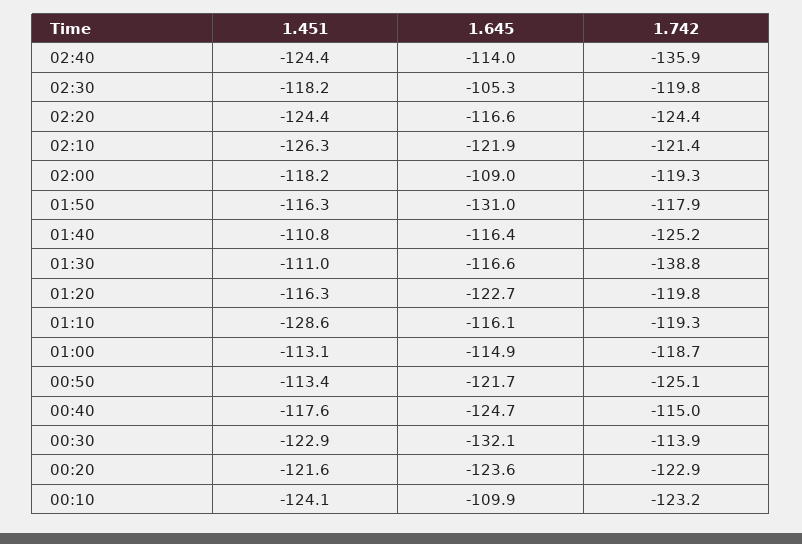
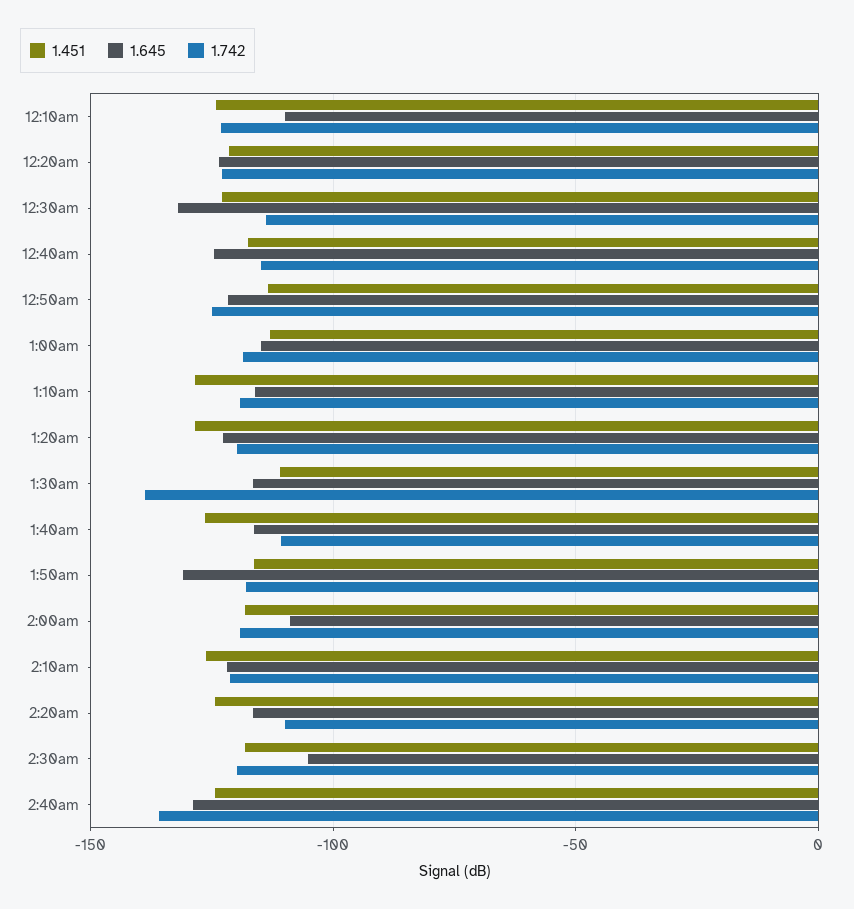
1.645, 02:40: -114 -> -130
1.742, 02:20: -124.4 -> -110
1.451, 01:40: -110.8 -> -125
1.742, 01:40: -125.2 -> -110
1.451, 01:20: -116.3 -> -130

